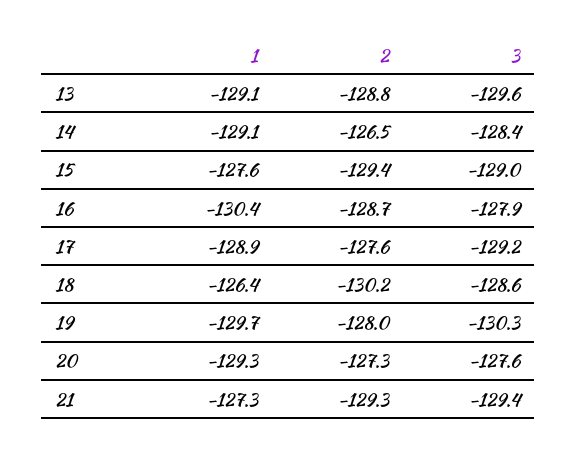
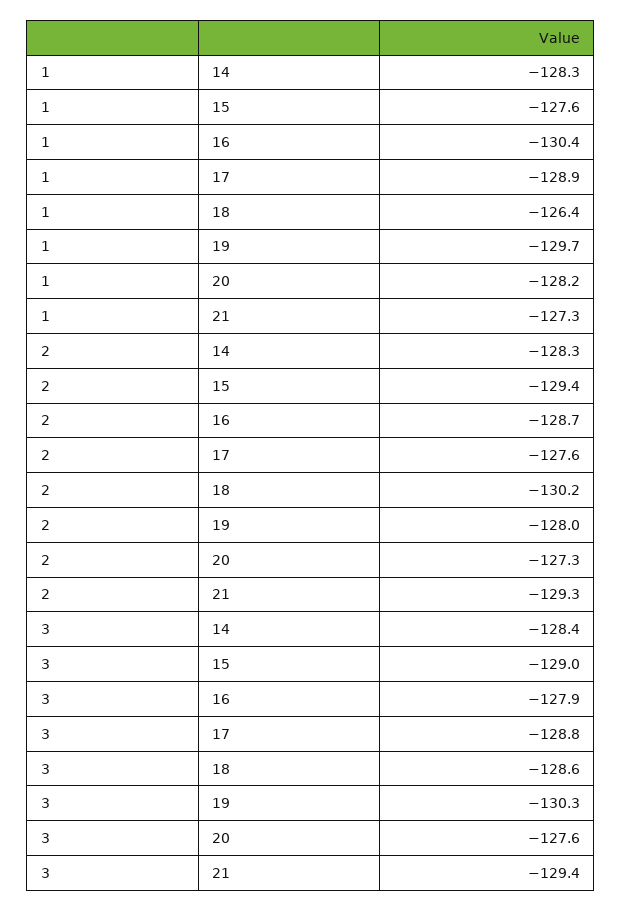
1, 13: -129.1 -> none
2, 13: -128.8 -> none
3, 13: -129.6 -> none
1, 14: -129.1 -> -128.3
2, 14: -126.5 -> -128.3
3, 17: -129.2 -> -128.8
1, 20: -129.3 -> -128.2

